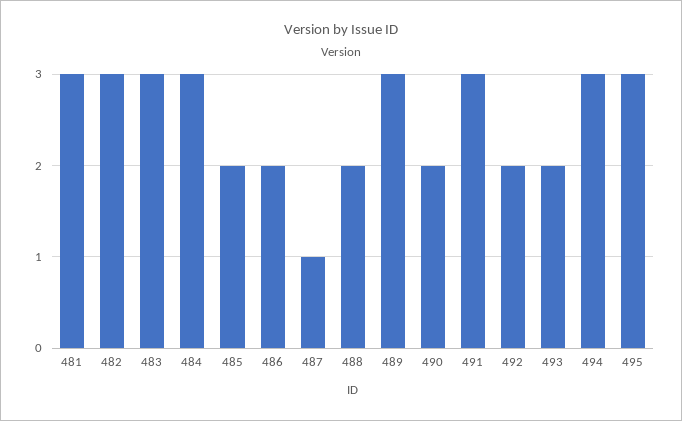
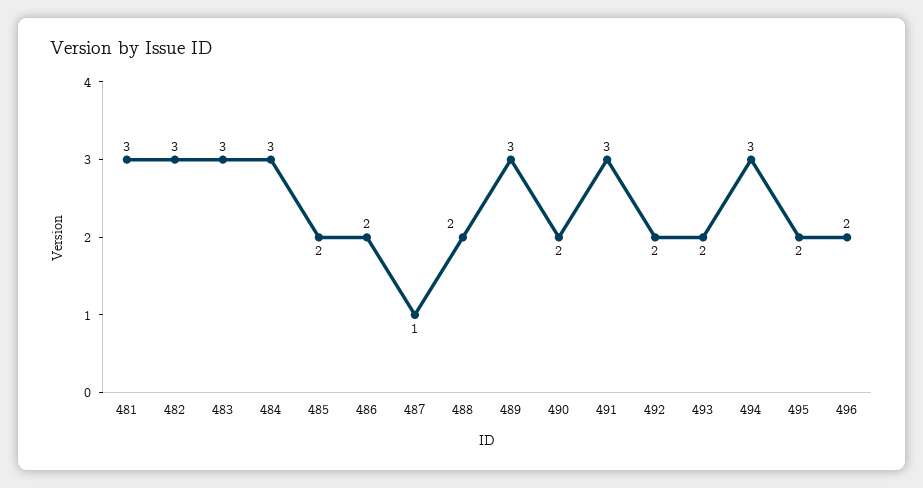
495: 3 -> 2
496: none -> 2

